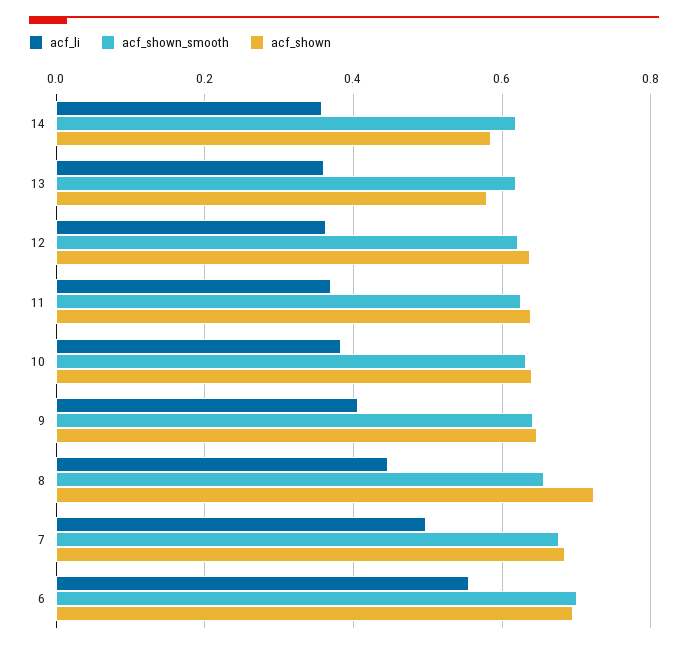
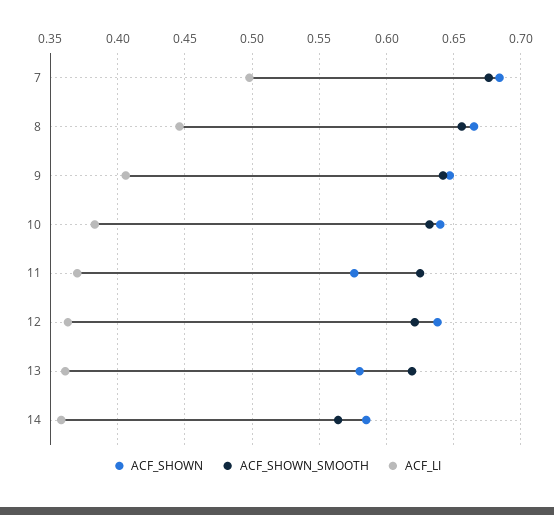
acf_shown_smooth, 14: 0.62 -> 0.565
acf_shown, 11: 0.64 -> 0.575
acf_shown, 8: 0.72 -> 0.665
acf_li, 6: 0.56 -> none
acf_shown_smooth, 6: 0.7 -> none
acf_shown, 6: 0.7 -> none

